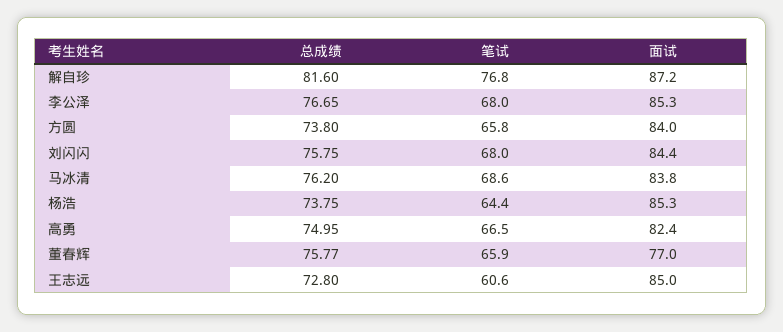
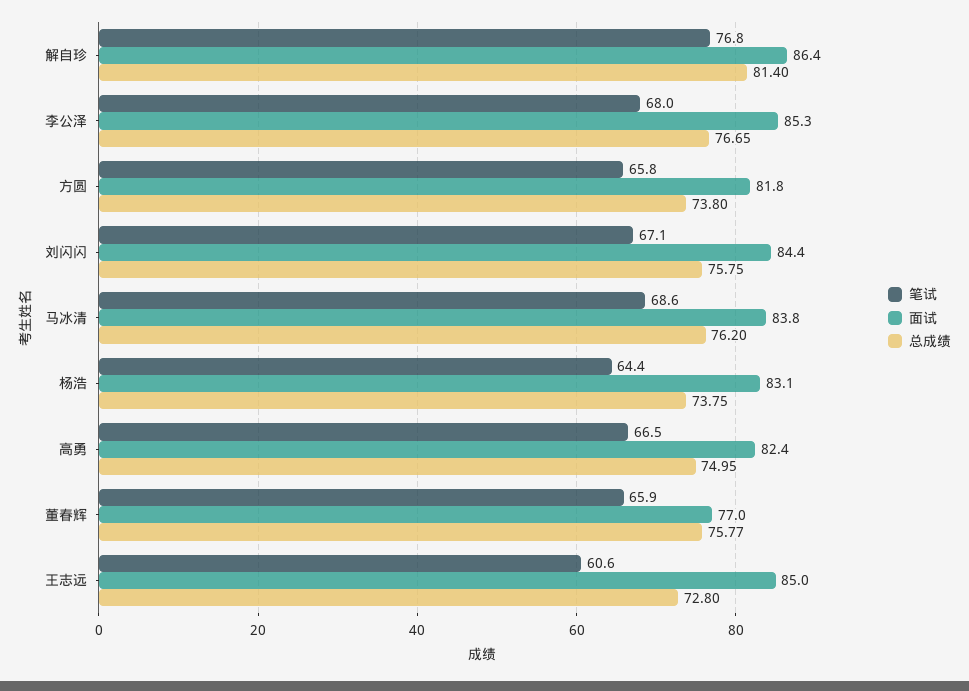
总成绩, 解自珍: 81.6 -> 81.4
面试, 解自珍: 87.2 -> 86.4
面试, 方圆: 84 -> 81.8
笔试, 刘闪闪: 68 -> 67.1
面试, 杨浩: 85.3 -> 83.1

